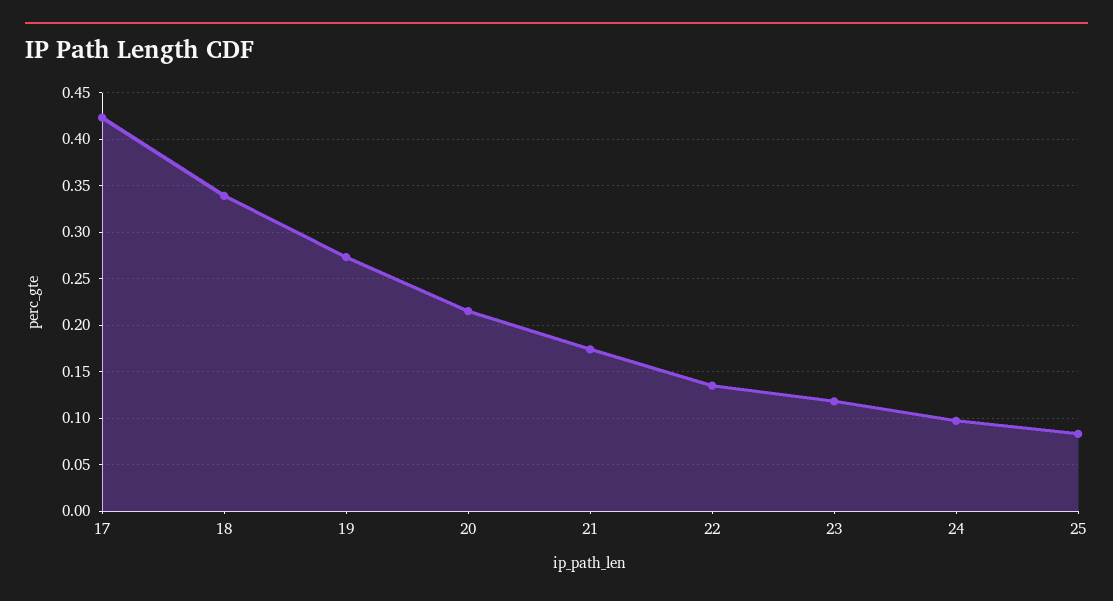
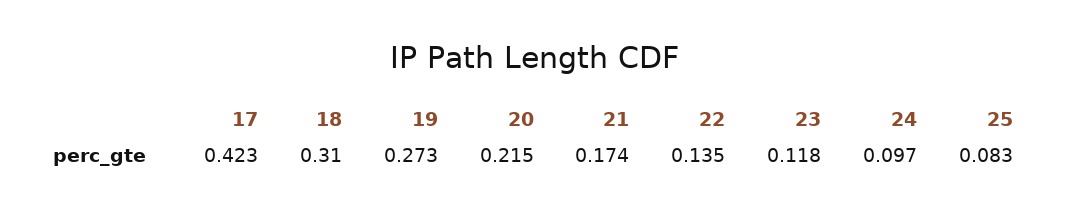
18: 0.34 -> 0.31

